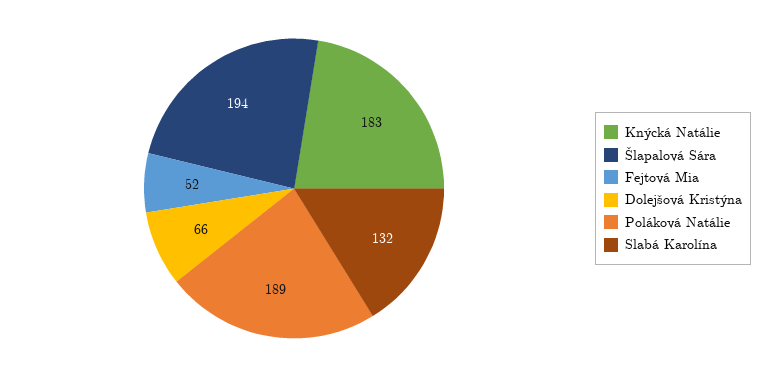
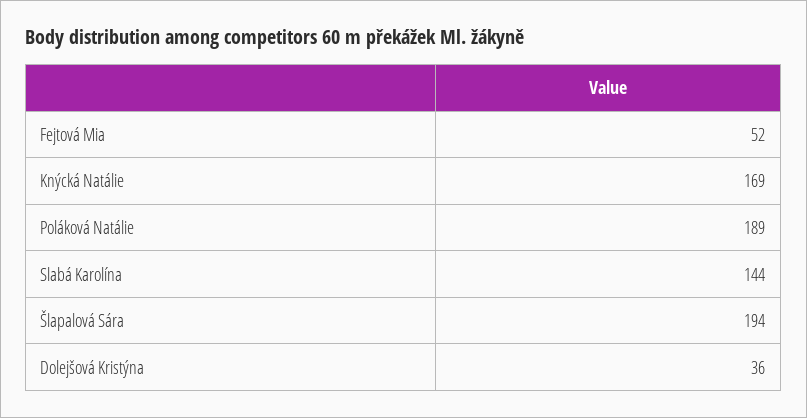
Knýcká Natálie: 183 -> 169
Dolejšová Kristýna: 66 -> 36
Slabá Karolína: 132 -> 144

